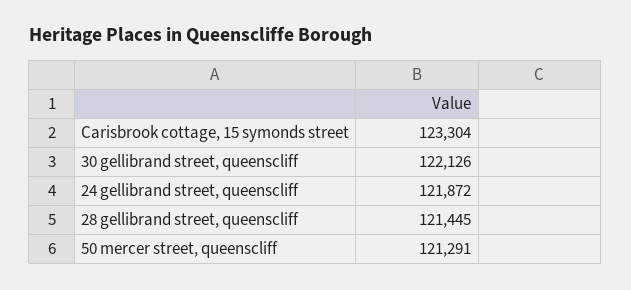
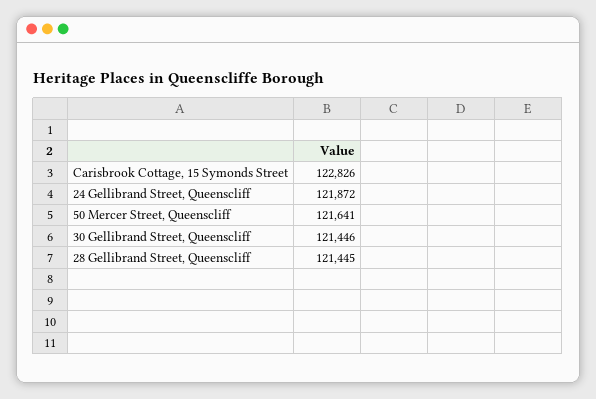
Carisbrook cottage, 15 symonds street: 123304 -> 122826
30 gellibrand street, queenscliff: 122126 -> 121446
50 mercer street, queenscliff: 121291 -> 121641

